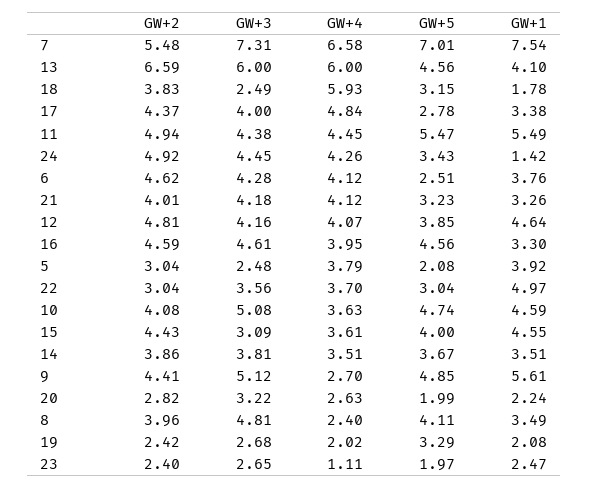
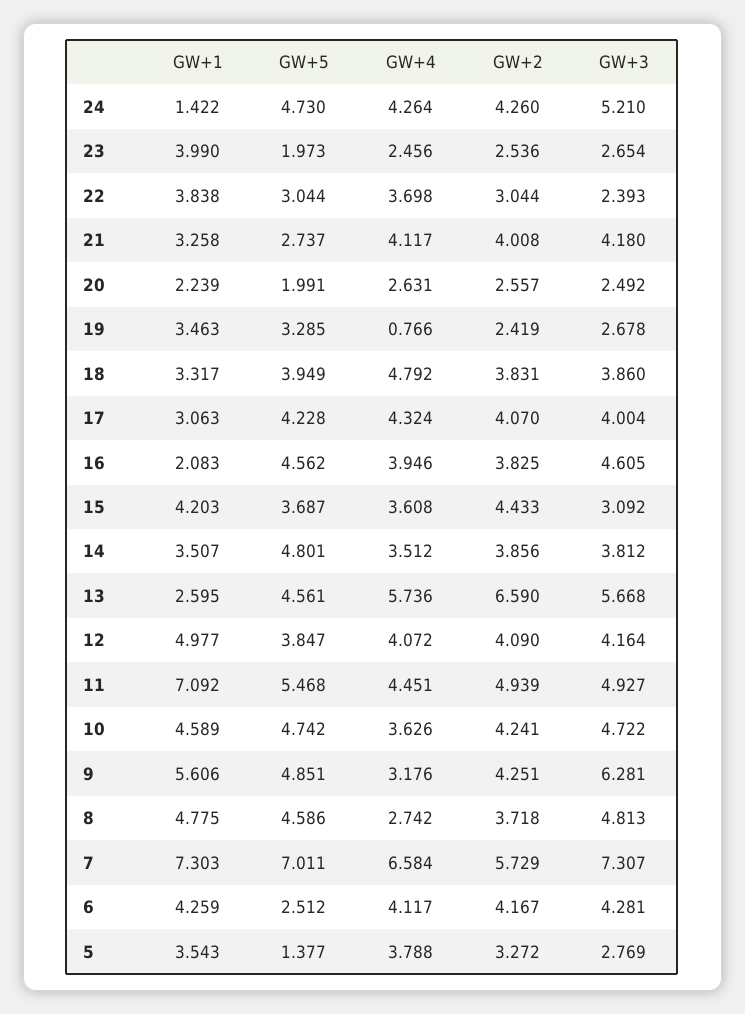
GW+2, 7: 5.48 -> 5.729
GW+1, 7: 7.54 -> 7.303
GW+3, 13: 6 -> 5.668
GW+4, 13: 6 -> 5.736
GW+1, 13: 4.1 -> 2.595
GW+3, 18: 2.49 -> 3.86
GW+4, 18: 5.93 -> 4.792
GW+5, 18: 3.15 -> 3.949
GW+1, 18: 1.78 -> 3.317
GW+2, 17: 4.37 -> 4.07
GW+4, 17: 4.84 -> 4.324
GW+5, 17: 2.78 -> 4.228
GW+1, 17: 3.38 -> 3.063
GW+3, 11: 4.38 -> 4.927
GW+1, 11: 5.49 -> 7.092
GW+2, 24: 4.92 -> 4.26
GW+3, 24: 4.45 -> 5.21
GW+5, 24: 3.43 -> 4.73
GW+2, 6: 4.62 -> 4.167
GW+1, 6: 3.76 -> 4.259
GW+5, 21: 3.23 -> 2.737
GW+2, 12: 4.81 -> 4.09
GW+1, 12: 4.64 -> 4.977
GW+2, 16: 4.59 -> 3.825
GW+1, 16: 3.3 -> 2.083
GW+2, 5: 3.04 -> 3.272
GW+3, 5: 2.48 -> 2.769
GW+5, 5: 2.08 -> 1.377
GW+1, 5: 3.92 -> 3.543
GW+3, 22: 3.56 -> 2.393
GW+1, 22: 4.97 -> 3.838
GW+2, 10: 4.08 -> 4.241
GW+3, 10: 5.08 -> 4.722
GW+5, 15: 4 -> 3.687
GW+1, 15: 4.55 -> 4.203
GW+5, 14: 3.67 -> 4.801
GW+2, 9: 4.41 -> 4.251
GW+3, 9: 5.12 -> 6.281
GW+4, 9: 2.7 -> 3.176
GW+2, 20: 2.82 -> 2.557
GW+3, 20: 3.22 -> 2.492
GW+2, 8: 3.96 -> 3.718
GW+4, 8: 2.4 -> 2.742
GW+5, 8: 4.11 -> 4.586
GW+1, 8: 3.49 -> 4.775
GW+4, 19: 2.02 -> 0.766
GW+1, 19: 2.08 -> 3.463
GW+2, 23: 2.4 -> 2.536
GW+4, 23: 1.11 -> 2.456
GW+1, 23: 2.47 -> 3.99

